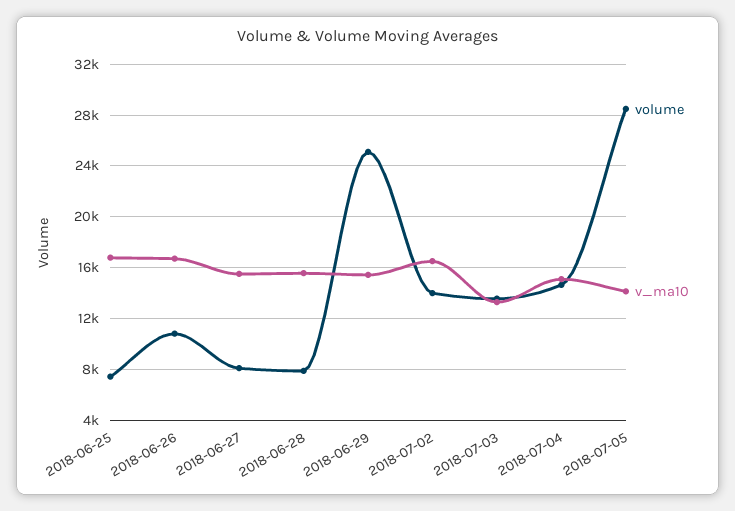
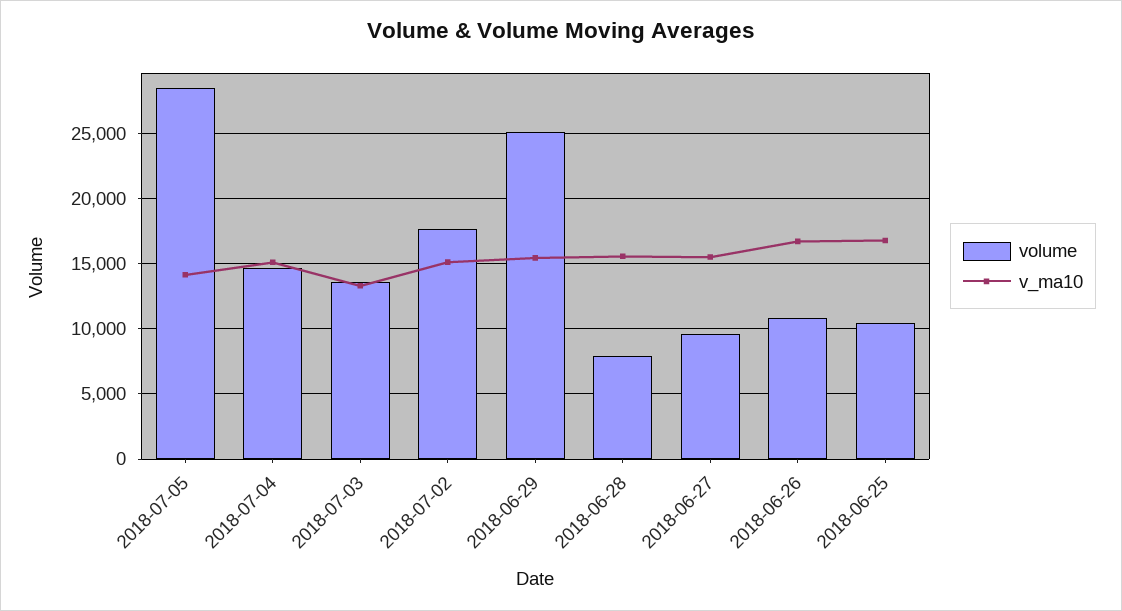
volume, 2018-06-25: 7500 -> 10500
volume, 2018-06-27: 8000 -> 9500
volume, 2018-07-02: 14000 -> 17500
v_ma10, 2018-07-02: 16500 -> 15000

